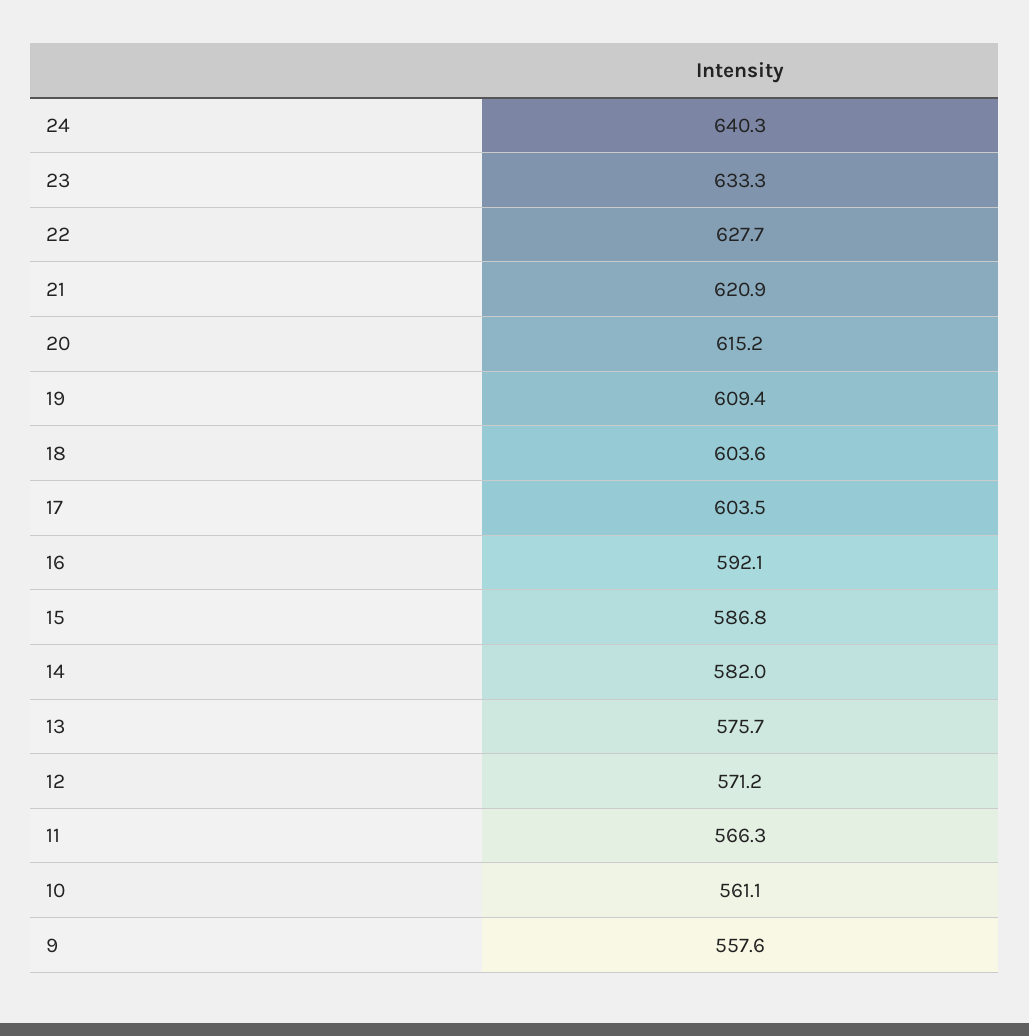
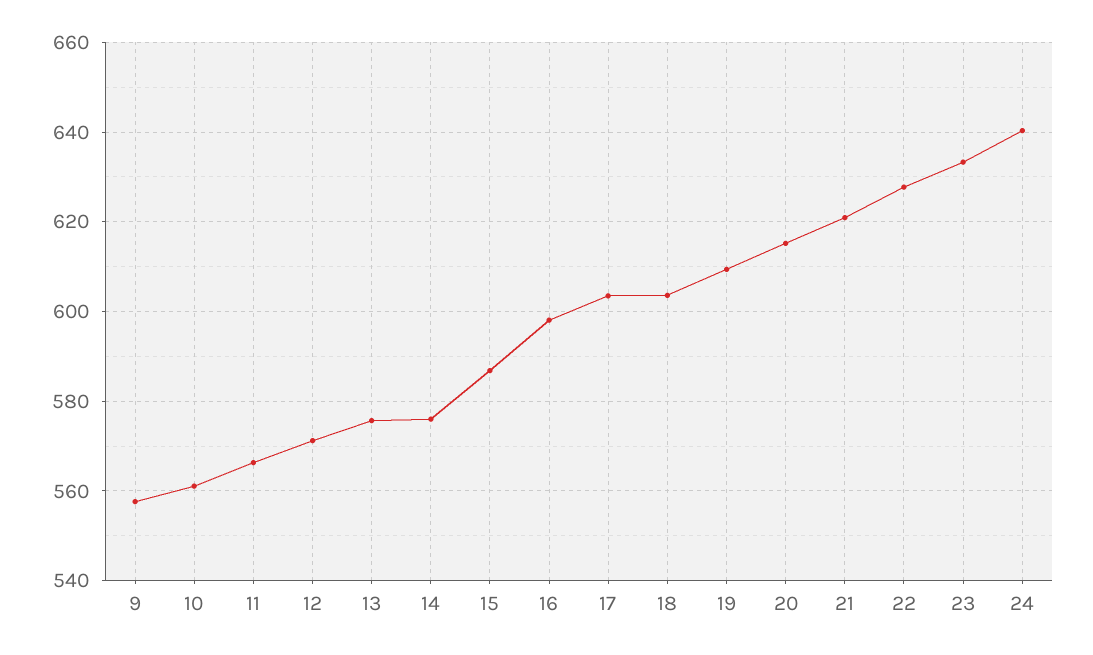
16: 592.1 -> 598
14: 582 -> 576

